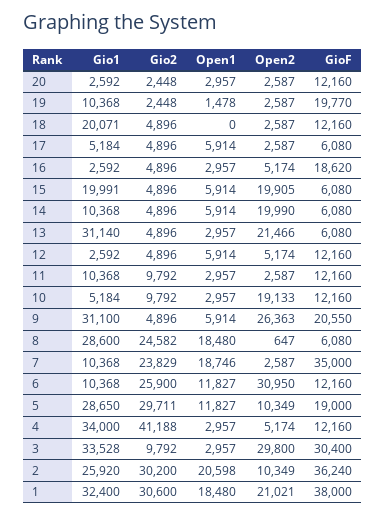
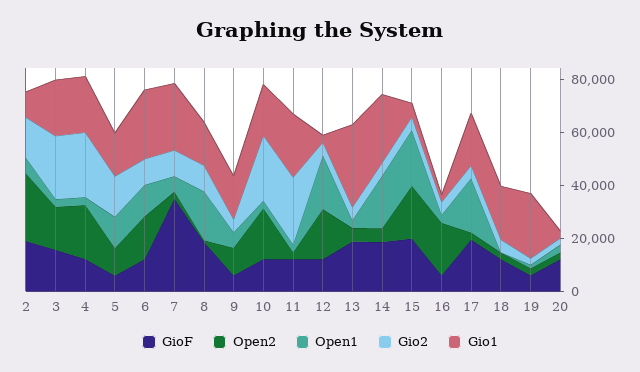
Gio1, 19: 10368 -> 25000
GioF, 19: 19770 -> 5000
Gio1, 17: 5184 -> 20000
Open1, 17: 5914 -> 20000
GioF, 17: 6080 -> 20000
Open2, 16: 5174 -> 20000
GioF, 16: 18620 -> 5000
Gio1, 15: 19991 -> 5000
Open1, 15: 5914 -> 20000
GioF, 15: 6080 -> 20000
Gio1, 14: 10368 -> 25000
Open1, 14: 5914 -> 20000
Open2, 14: 19990 -> 5000
GioF, 14: 6080 -> 20000
Open2, 13: 21466 -> 5000
GioF, 13: 6080 -> 20000
Open1, 12: 5914 -> 20000
Open2, 12: 5174 -> 20000
Gio1, 11: 10368 -> 25000
Gio2, 11: 9792 -> 25000
Gio1, 10: 5184 -> 20000
Gio2, 10: 9792 -> 25000
Gio1, 9: 31100 -> 15000
Open2, 9: 26363 -> 10000
GioF, 9: 20550 -> 5000
Gio1, 8: 28600 -> 15000
Gio2, 8: 24582 -> 10000
GioF, 8: 6080 -> 20000
Gio1, 7: 10368 -> 25000
Gio2, 7: 23829 -> 10000
Open1, 7: 18746 -> 5000
Gio1, 6: 10368 -> 25000
Gio2, 6: 25900 -> 10000
Open2, 6: 30950 -> 15000
Gio1, 5: 28650 -> 15000
Gio2, 5: 29711 -> 15000
GioF, 5: 19000 -> 5000
Gio1, 4: 34000 -> 20000
Gio2, 4: 41188 -> 25000
Open2, 4: 5174 -> 20000
Gio1, 3: 33528 -> 20000
Gio2, 3: 9792 -> 25000
Open2, 3: 29800 -> 15000
GioF, 3: 30400 -> 15000
Gio1, 2: 25920 -> 10000
Gio2, 2: 30200 -> 15000
Open1, 2: 20598 -> 5000
Open2, 2: 10349 -> 25000
GioF, 2: 36240 -> 20000
Gio1, 1: 32400 -> none
Gio2, 1: 30600 -> none
Open1, 1: 18480 -> none
Open2, 1: 21021 -> none
GioF, 1: 38000 -> none

